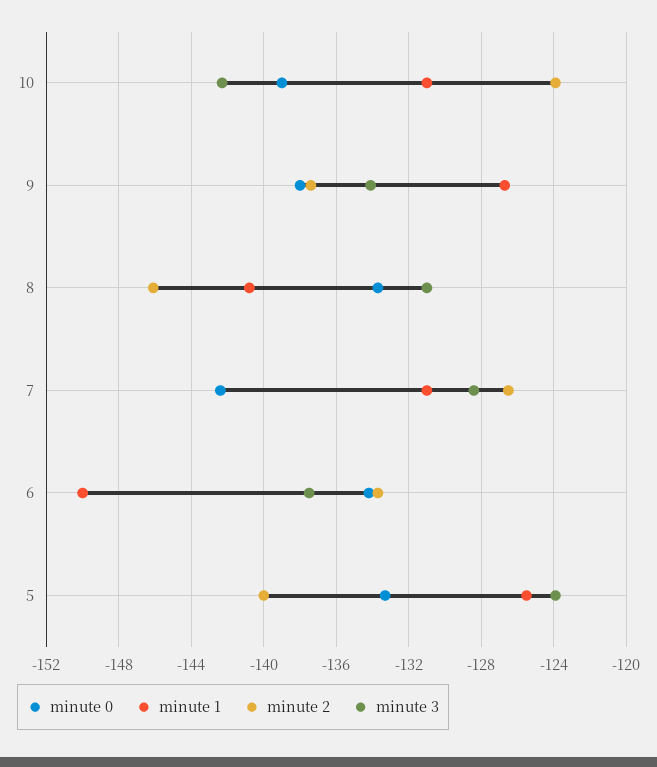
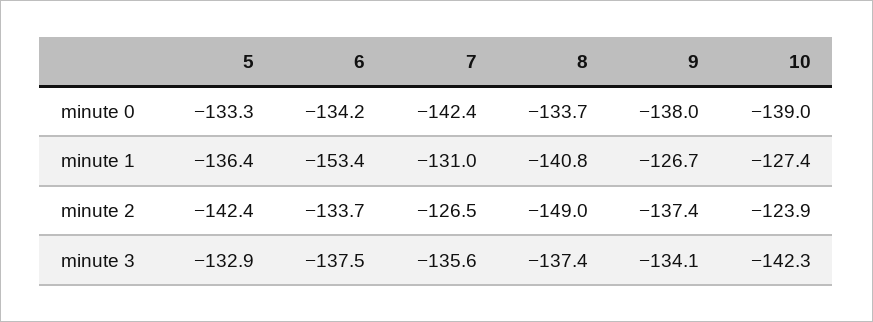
minute 1, 10: -131 -> -127.4
minute 2, 8: -146 -> -149
minute 3, 8: -131 -> -137.4
minute 3, 7: -128.5 -> -135.6
minute 1, 6: -150 -> -153.4
minute 1, 5: -125.5 -> -136.4
minute 2, 5: -140 -> -142.4
minute 3, 5: -124 -> -132.9

